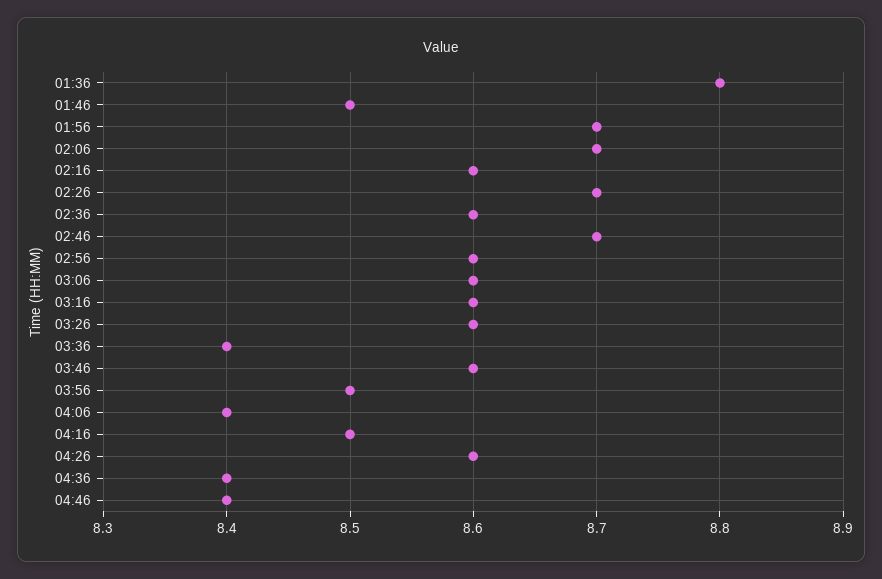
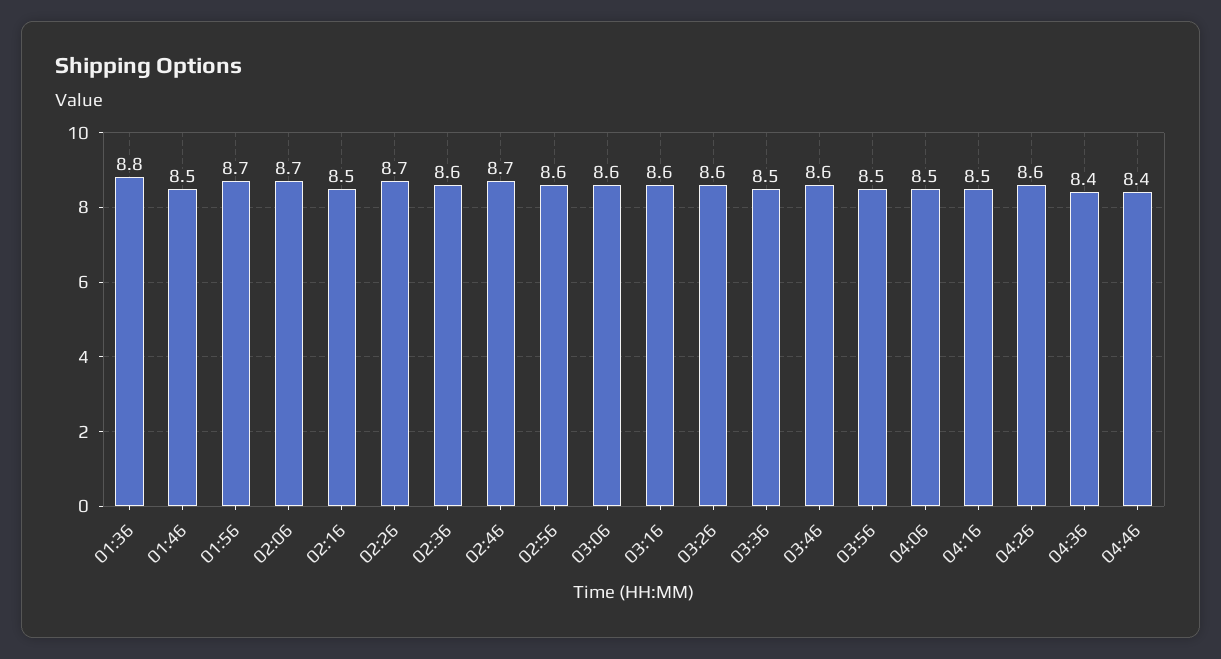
02:16: 8.6 -> 8.5
03:36: 8.4 -> 8.5
04:06: 8.4 -> 8.5

